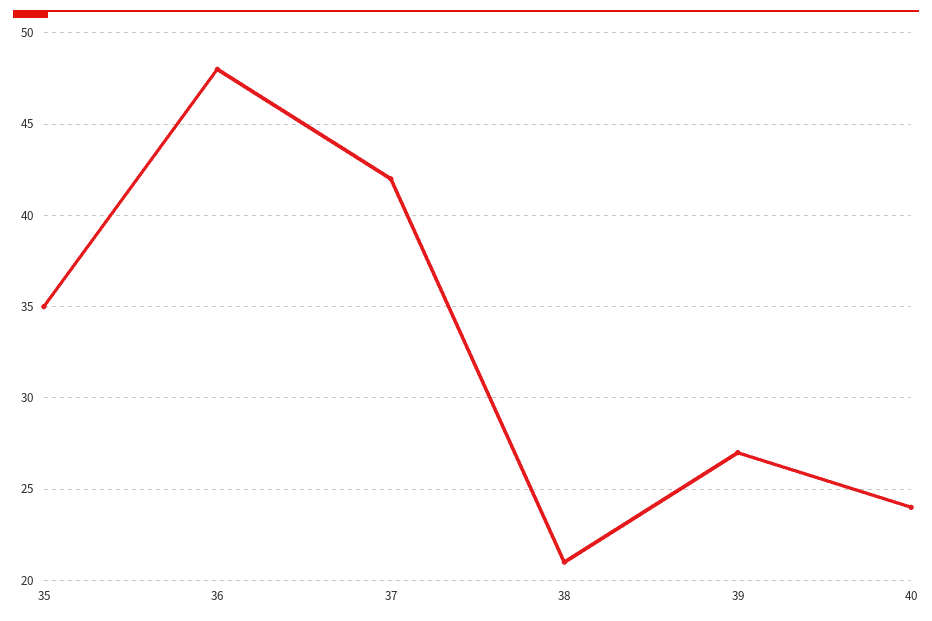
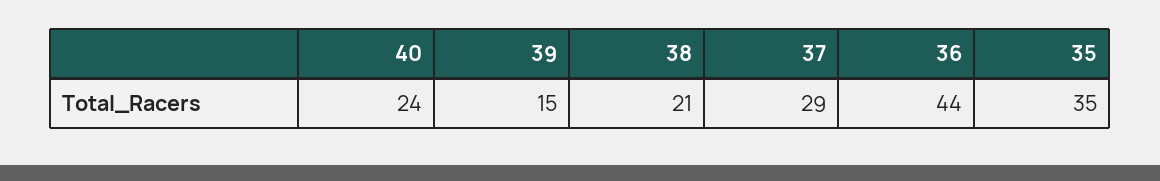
36: 48 -> 44
37: 42 -> 29
39: 27 -> 15

